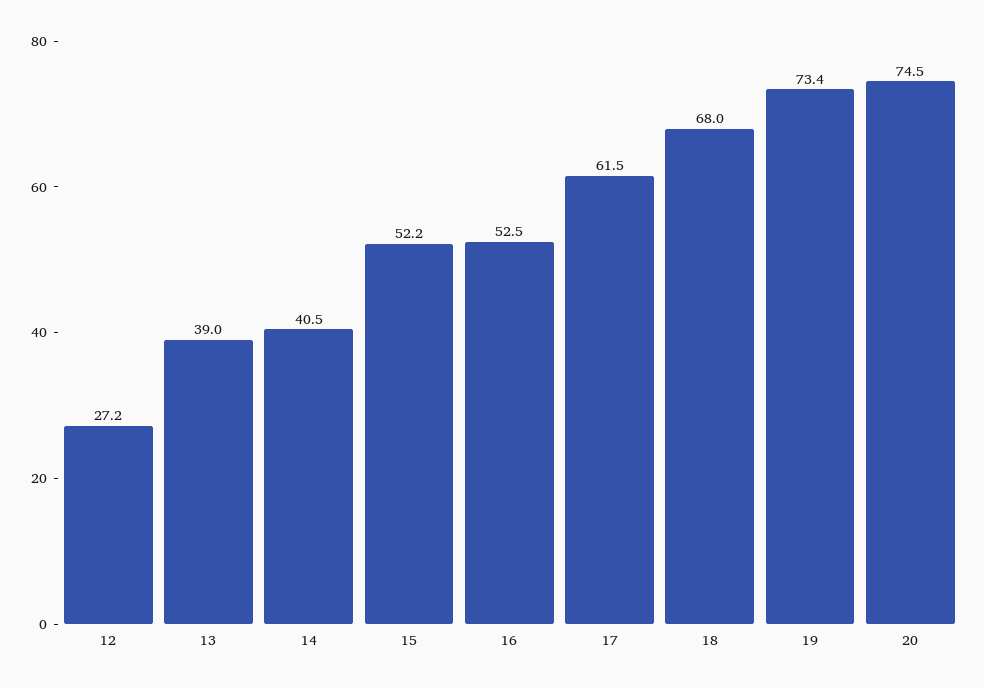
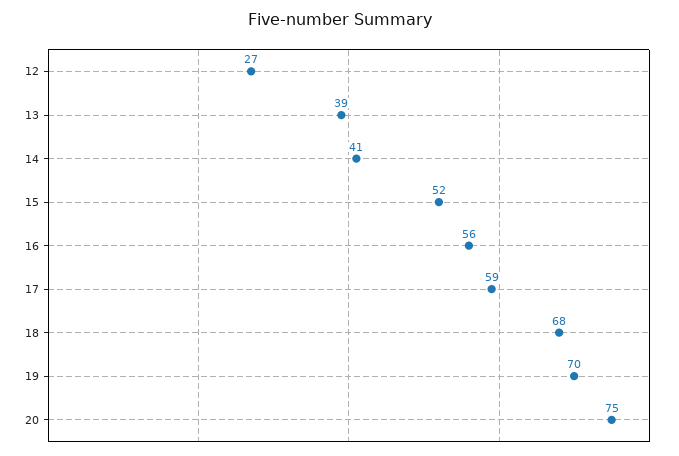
16: 52.5 -> 56
17: 61.5 -> 59
19: 73.4 -> 70

